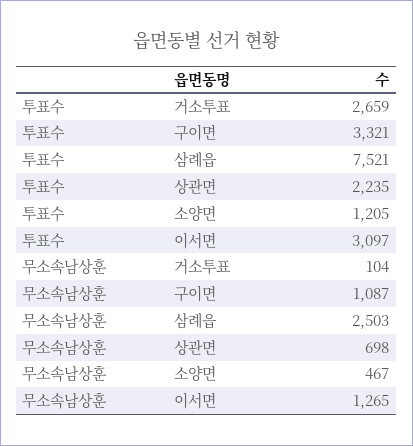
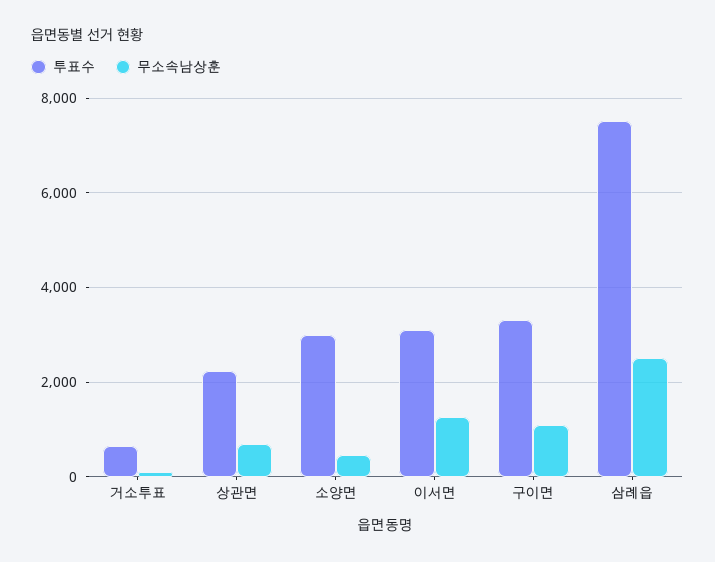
투표수, 거소투표: 2659 -> 600
투표수, 소양면: 1205 -> 3000

